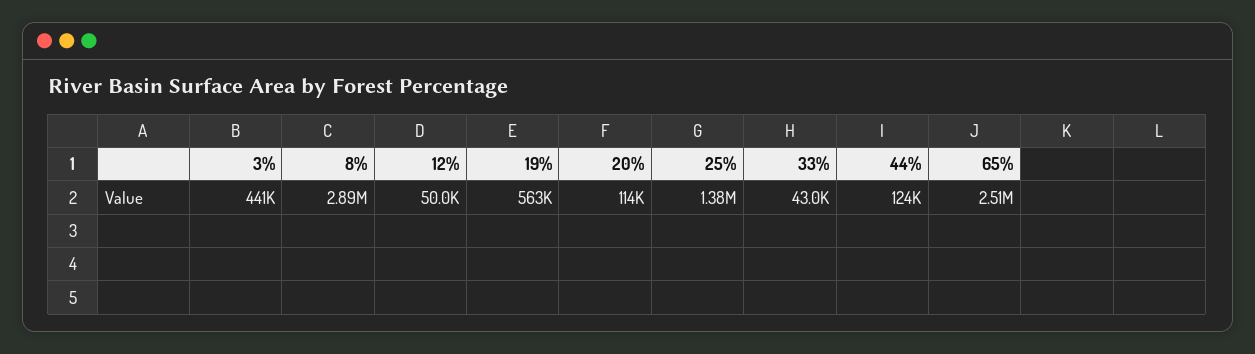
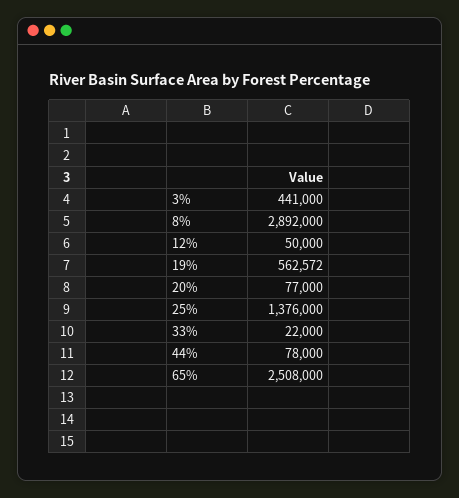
20%: 114000 -> 77000
33%: 43000 -> 22000
44%: 124000 -> 78000

